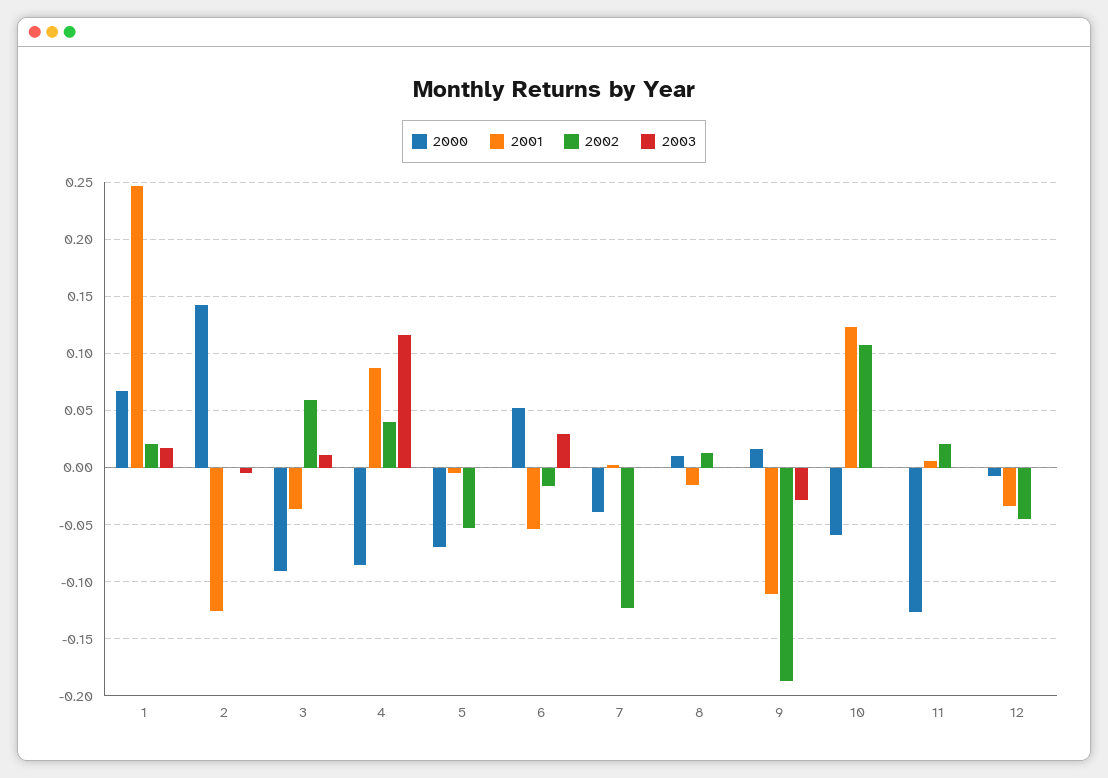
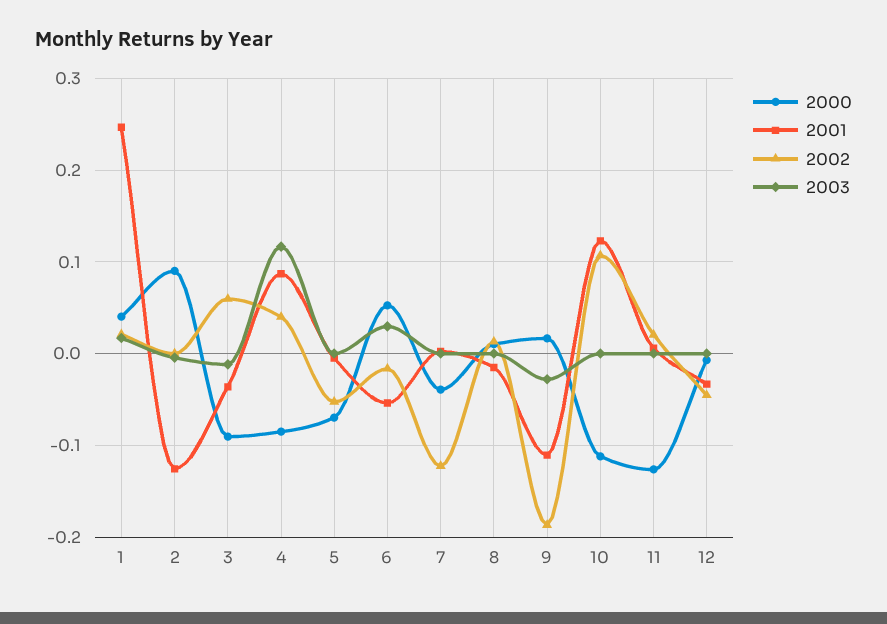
2000, 1: 0.07 -> 0.04
2000, 2: 0.14 -> 0.09
2003, 3: 0.01 -> -0.01
2000, 10: -0.06 -> -0.11

